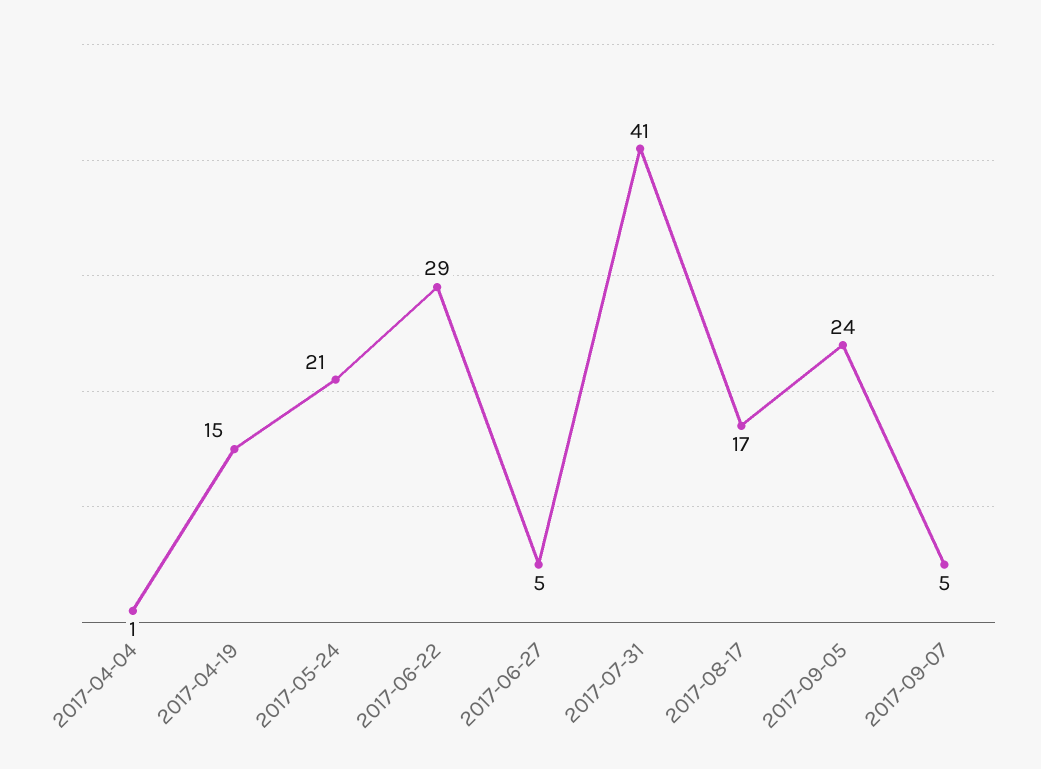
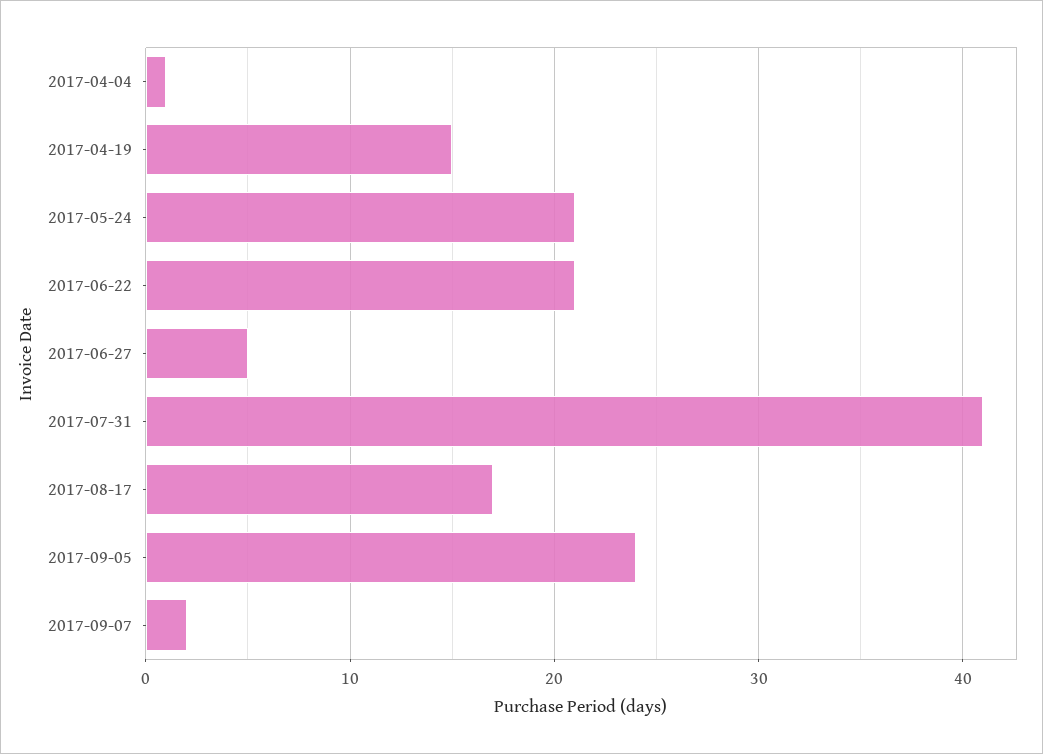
2017-06-22: 29 -> 21
2017-09-07: 5 -> 2

